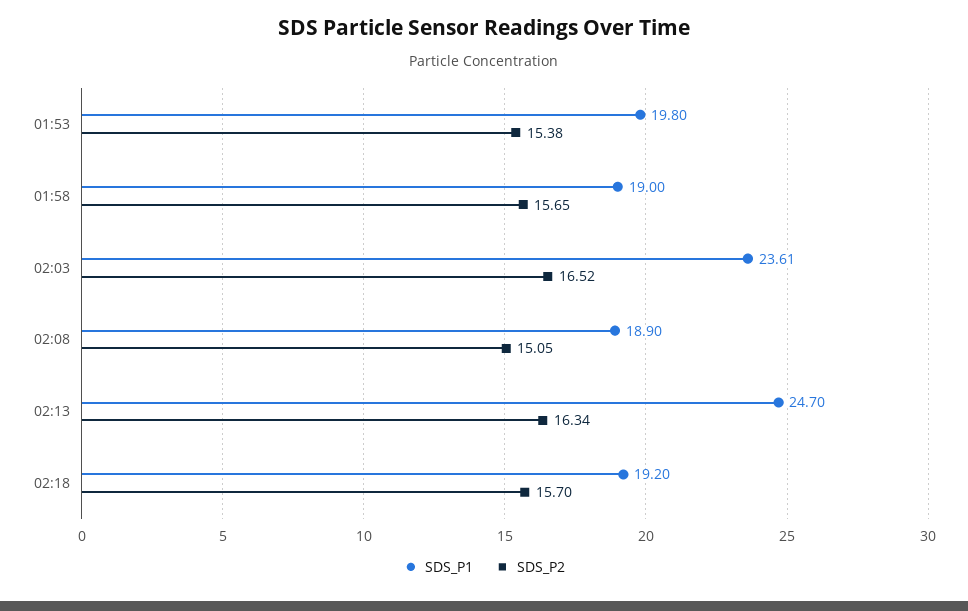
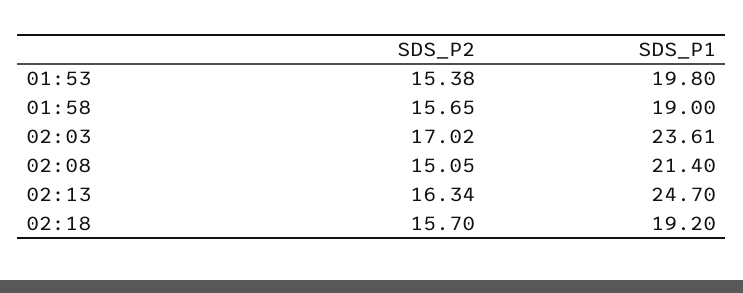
SDS_P2, 02:03: 16.52 -> 17.02
SDS_P1, 02:08: 18.9 -> 21.4

